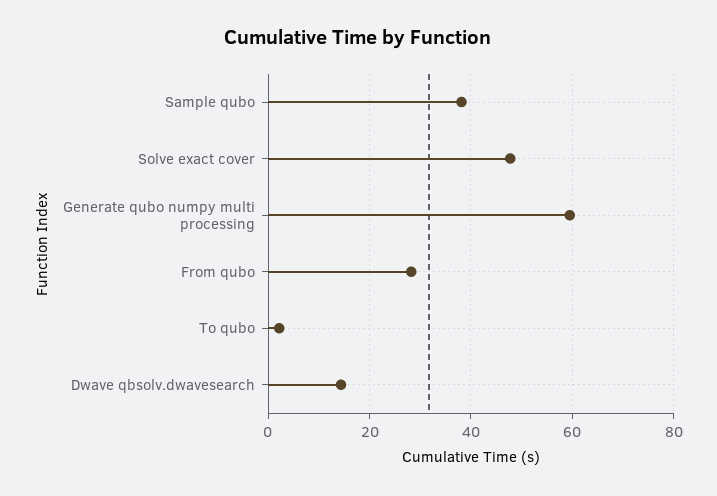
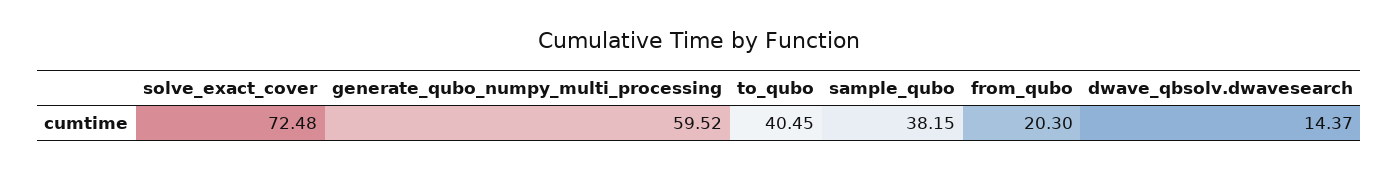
Solve exact cover: 48 -> 72.48
From qubo: 28 -> 20.3
To qubo: 2 -> 40.45

